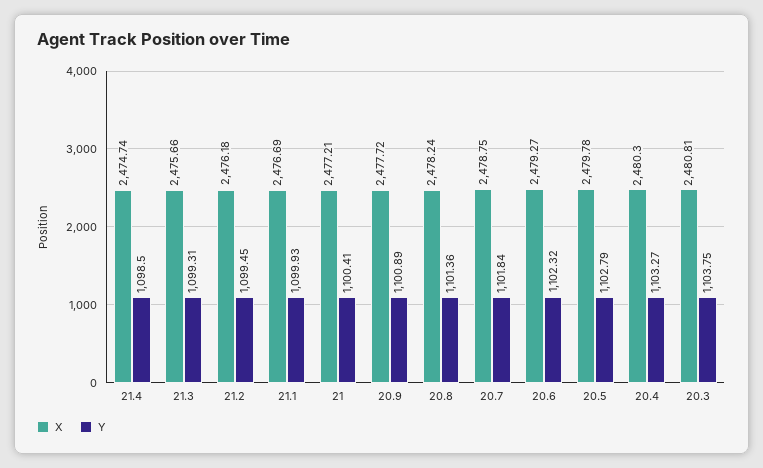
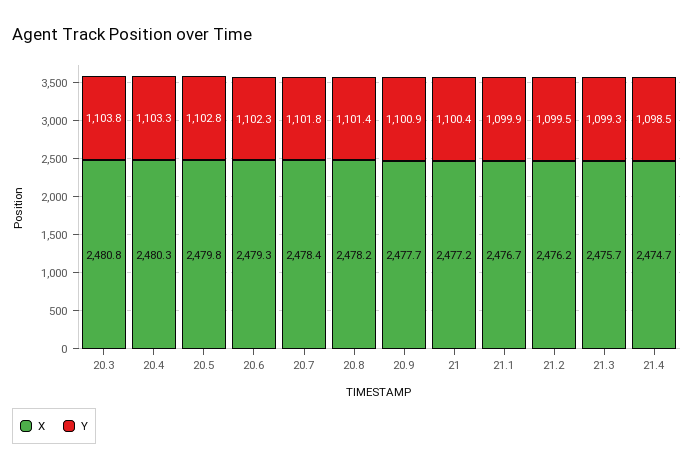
X, 20.7: 2478.75 -> 2478.4

